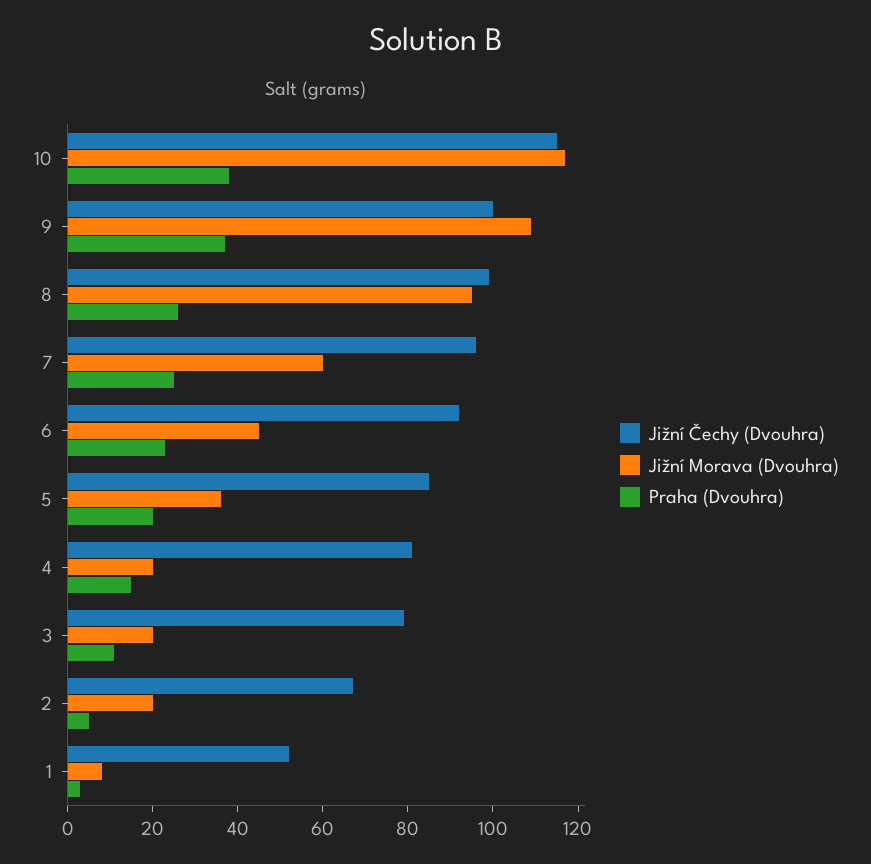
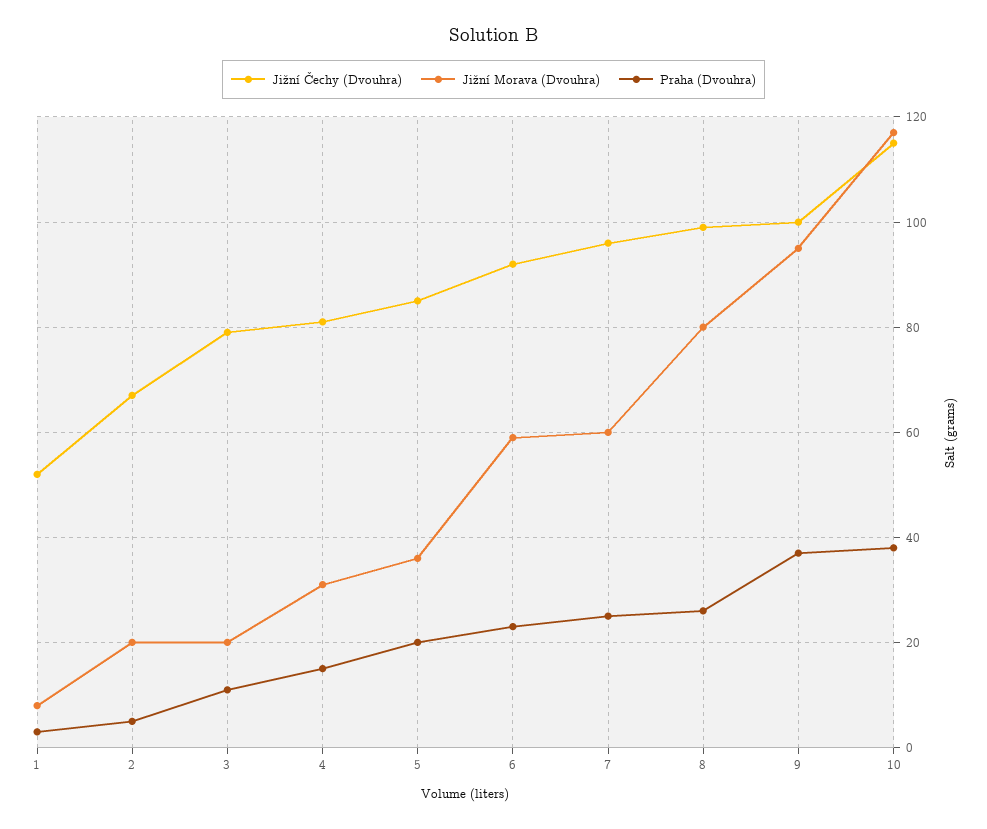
Jižní Morava (Dvouhra), 9: 110 -> 95
Jižní Morava (Dvouhra), 8: 95 -> 80
Jižní Morava (Dvouhra), 6: 45 -> 60
Jižní Morava (Dvouhra), 4: 20 -> 30

